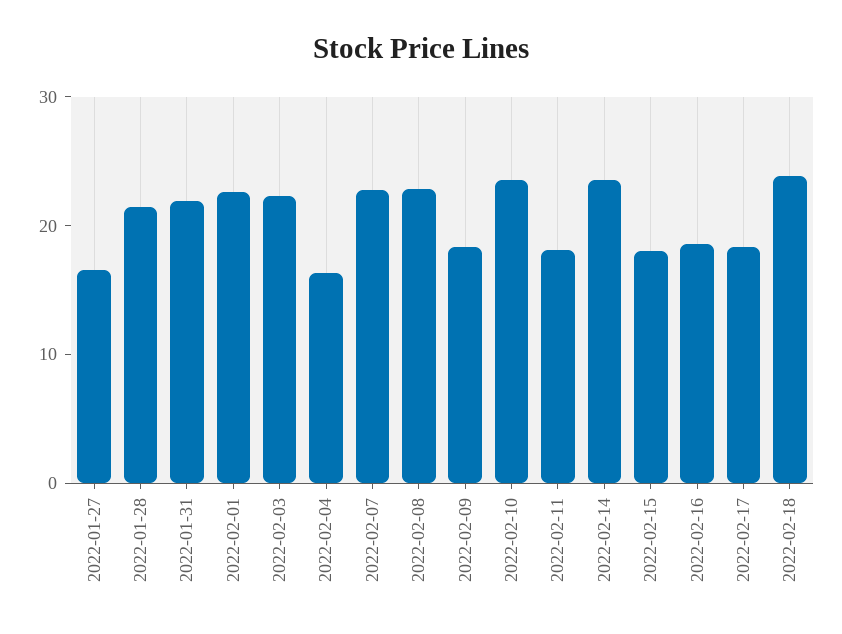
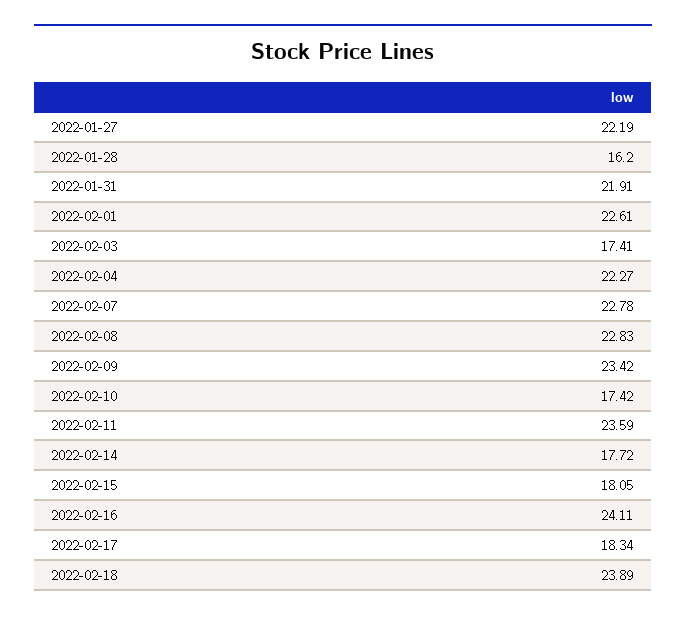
2022-01-27: 16 -> 22.19
2022-01-28: 22 -> 16.2
2022-02-03: 22 -> 17.41
2022-02-04: 16 -> 22.27
2022-02-09: 18 -> 23.42
2022-02-10: 24 -> 17.42
2022-02-11: 18 -> 23.59
2022-02-14: 24 -> 17.72
2022-02-16: 18 -> 24.11

